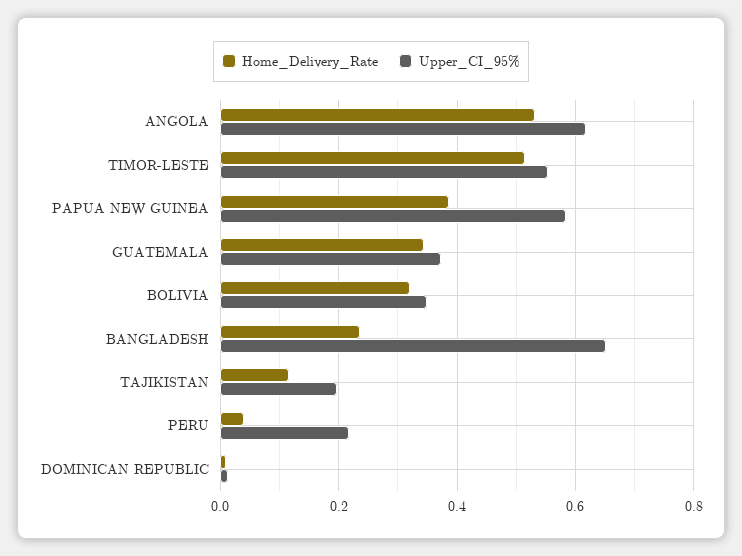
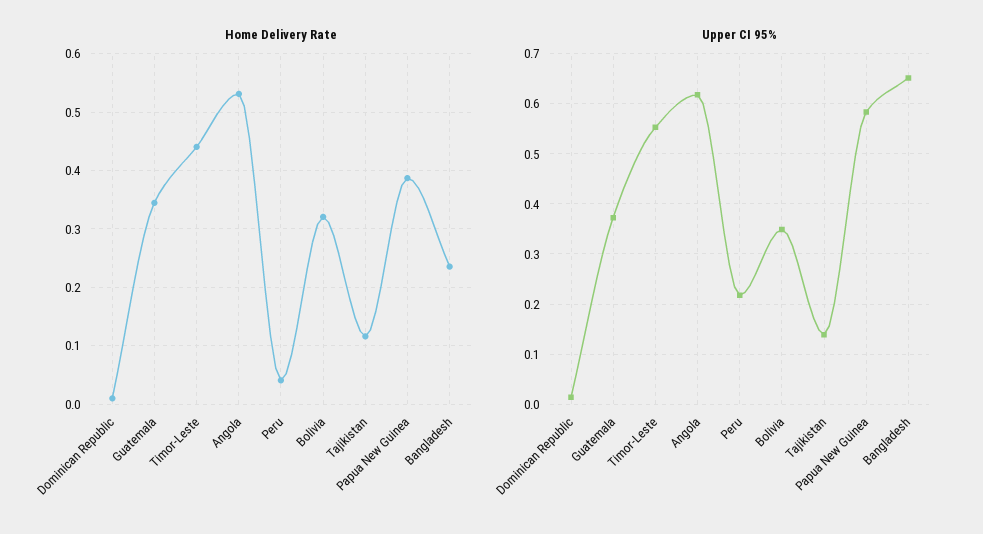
Home_Delivery_Rate, TIMOR-LESTE: 0.52 -> 0.44
Upper_CI_95%, TAJIKISTAN: 0.2 -> 0.14

